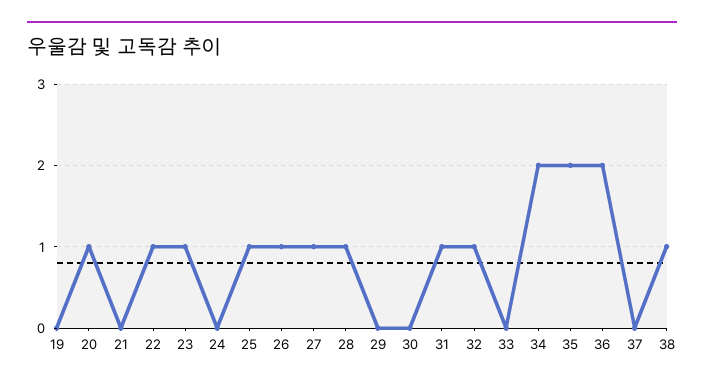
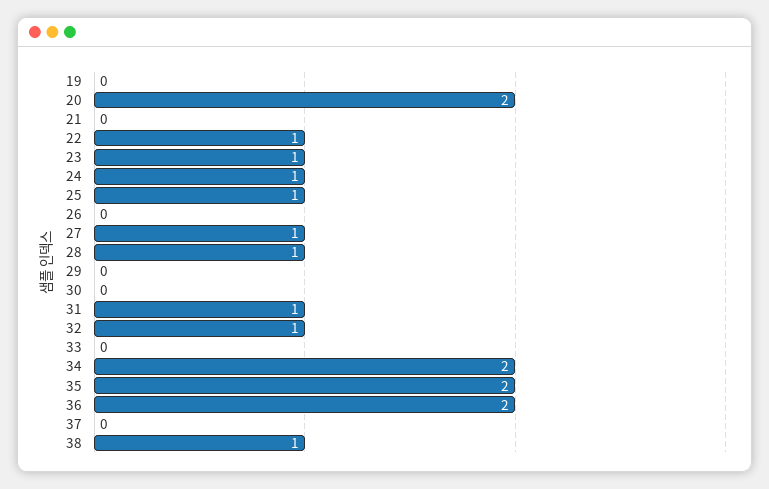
20: 1 -> 2
24: 0 -> 1
26: 1 -> 0

